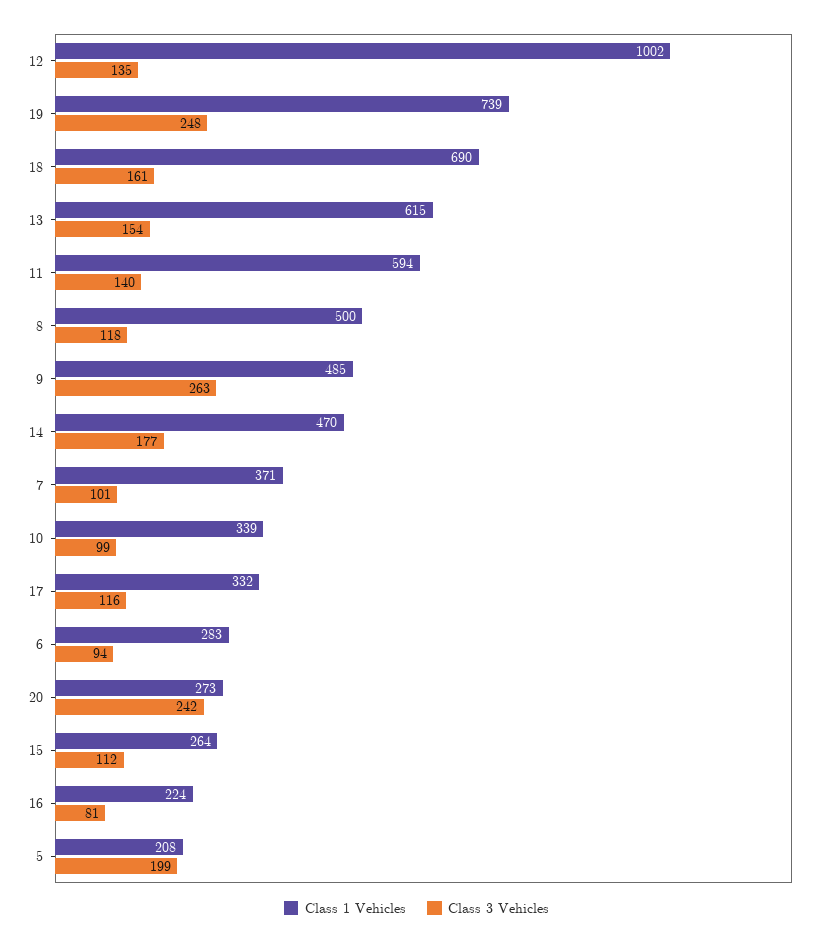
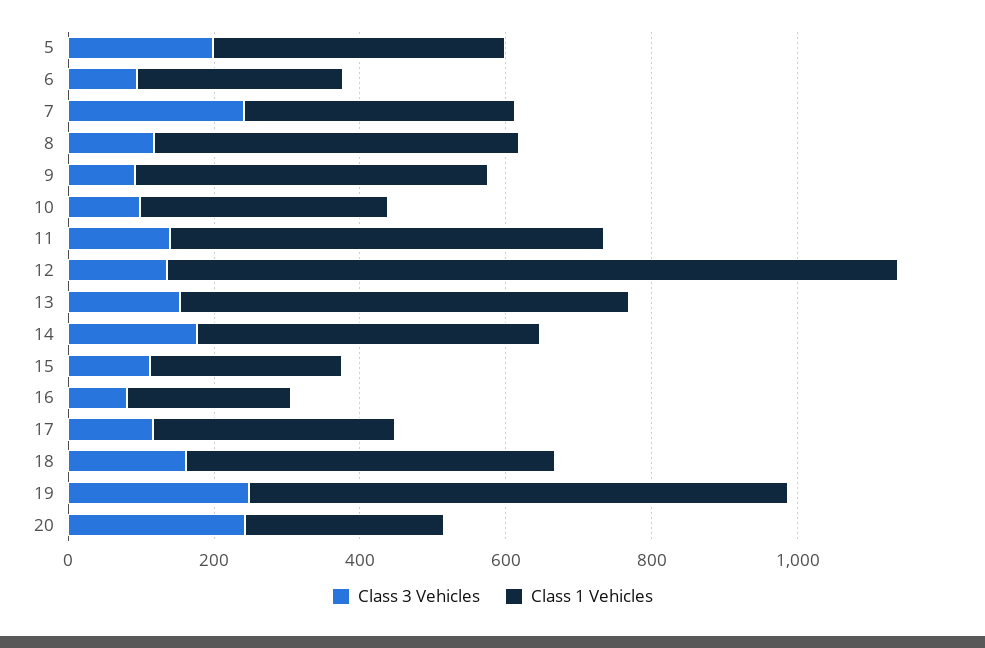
Class 1 Vehicles, 18: 690 -> 500
Class 3 Vehicles, 9: 263 -> 100
Class 3 Vehicles, 7: 101 -> 250
Class 1 Vehicles, 5: 208 -> 400

